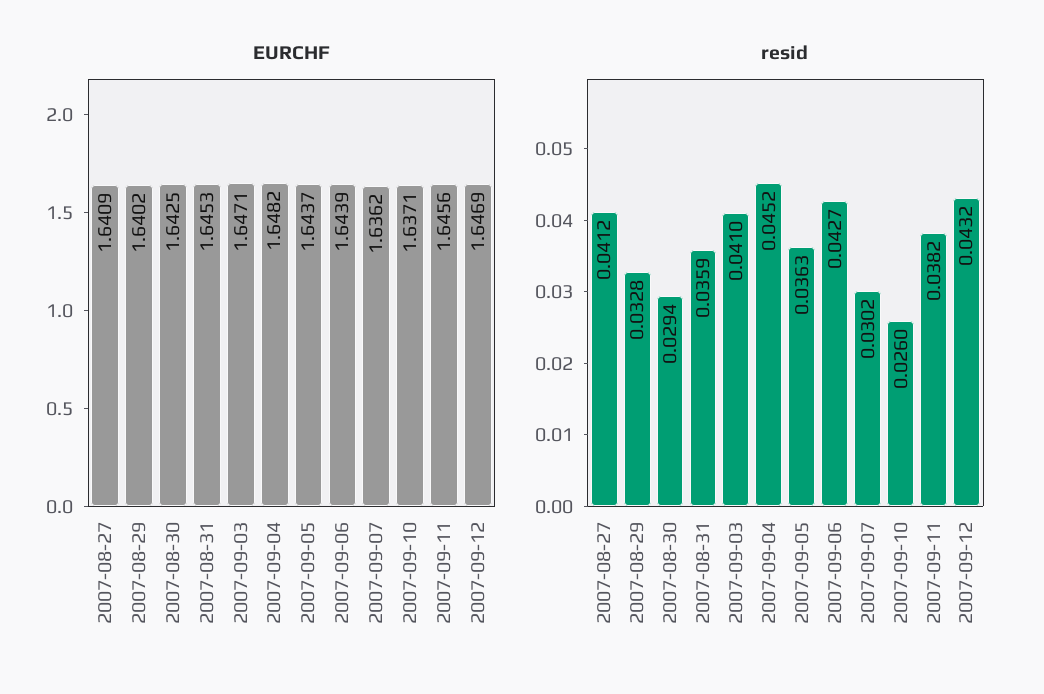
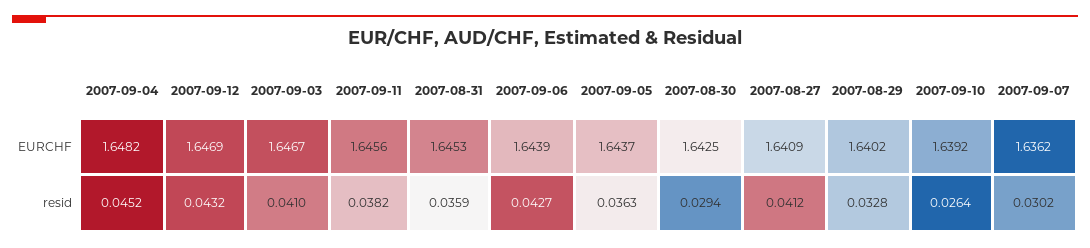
EURCHF, 2007-09-03: 1.6471 -> 1.6467
EURCHF, 2007-09-10: 1.6371 -> 1.6392
resid, 2007-09-10: 0.026 -> 0.0264

